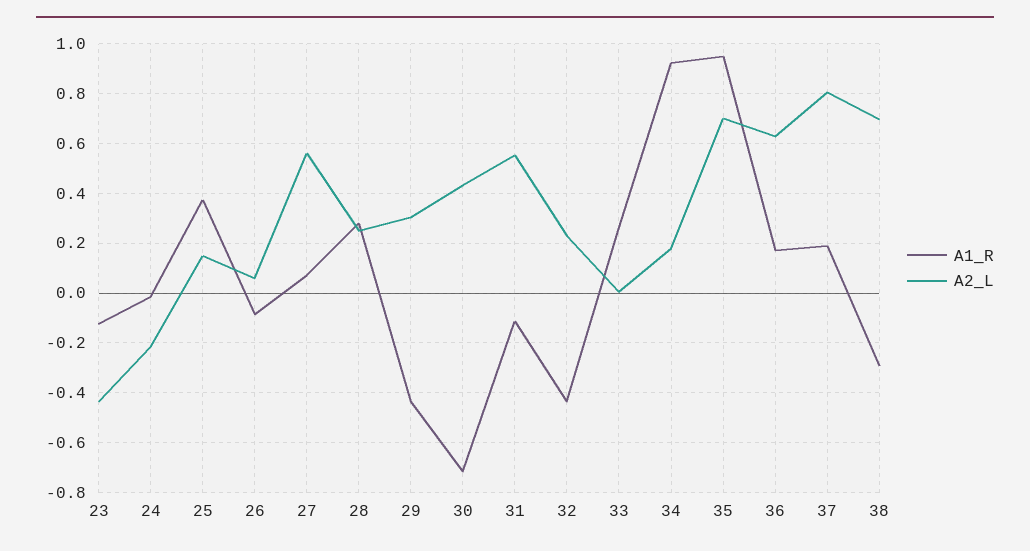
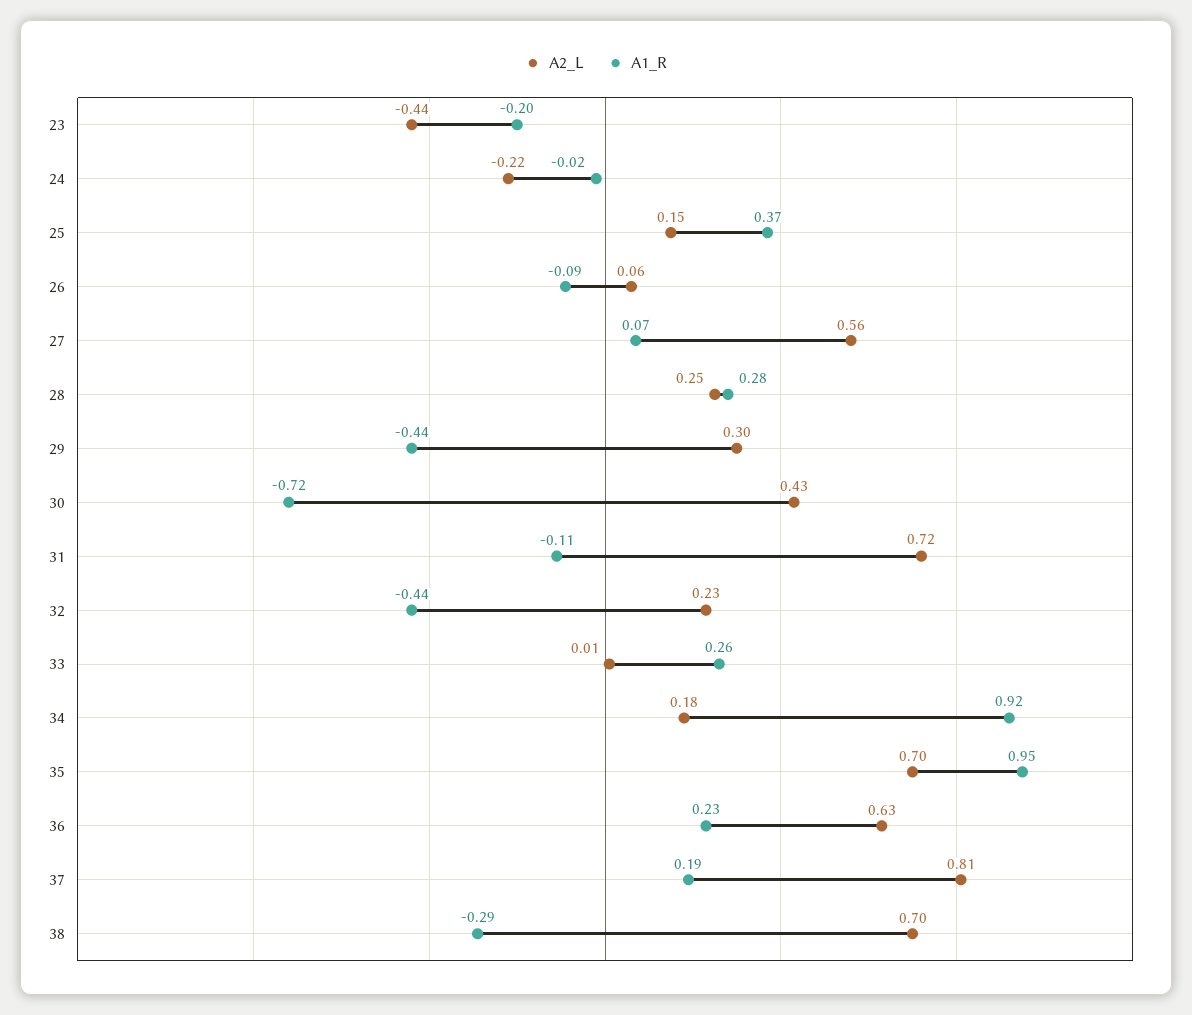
A1_R, 23: -0.125 -> -0.2
A2_L, 31: 0.55 -> 0.72
A1_R, 36: 0.175 -> 0.23

